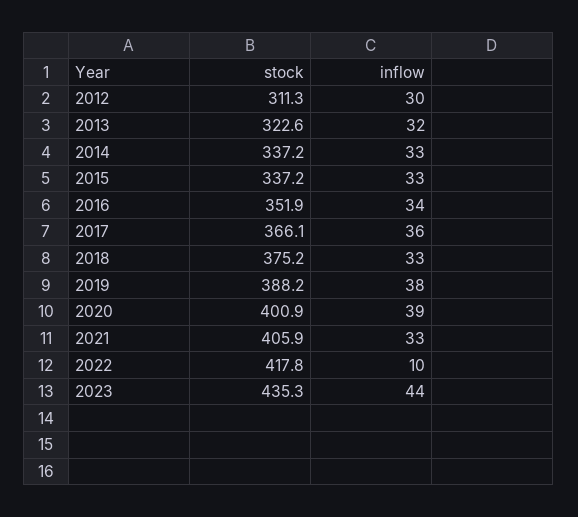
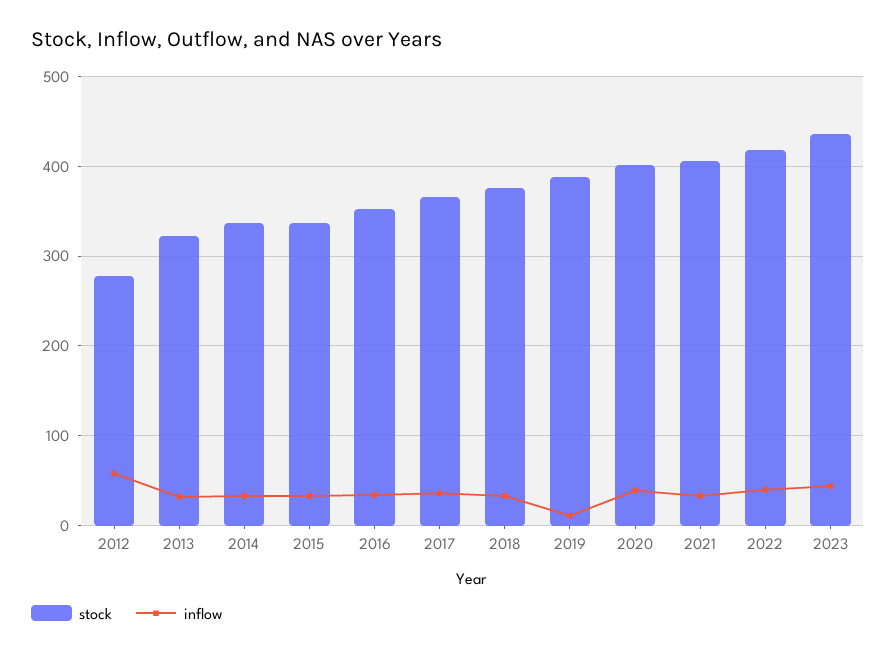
stock, 2012: 311.3 -> 280
inflow, 2012: 30 -> 60
inflow, 2019: 38 -> 10
inflow, 2022: 10 -> 40

